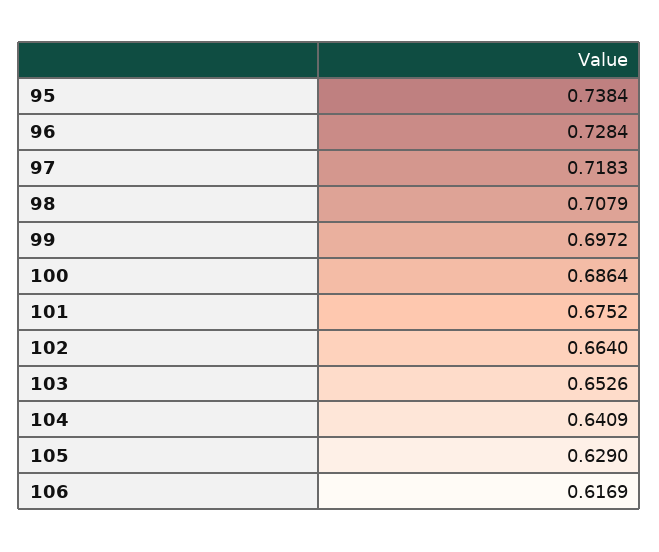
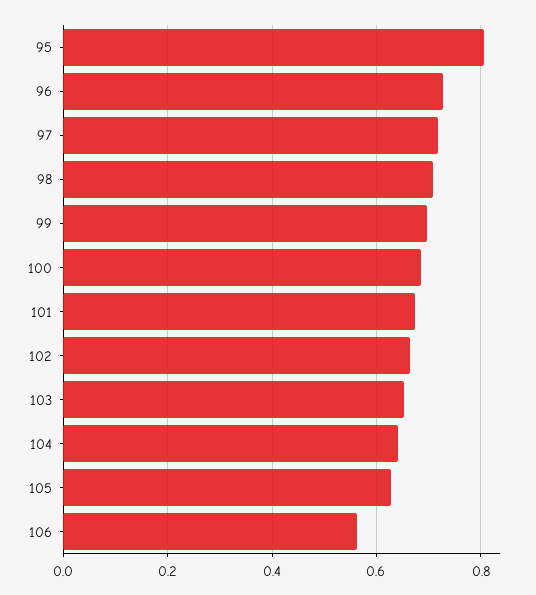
95: 0.7384 -> 0.8
106: 0.6169 -> 0.56

